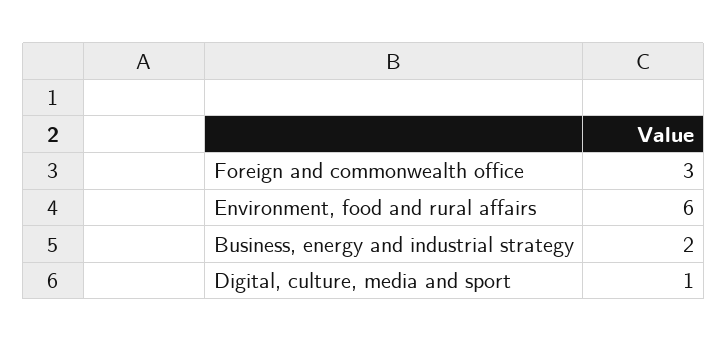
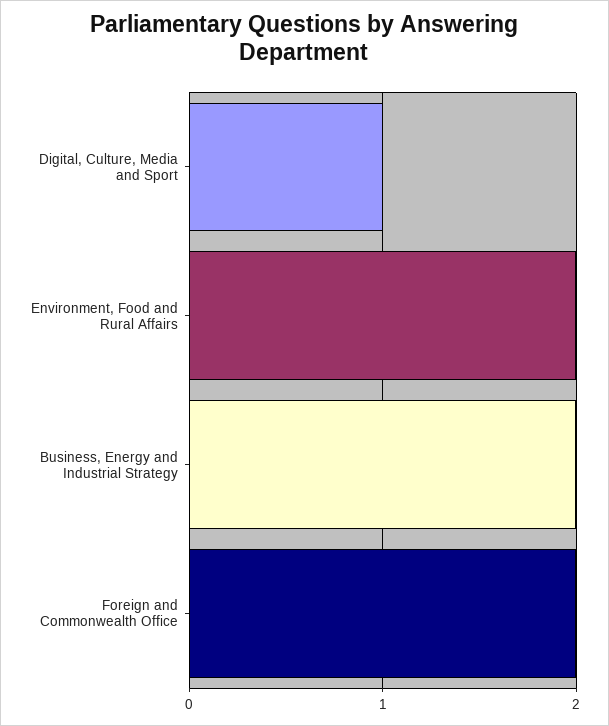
Foreign and commonwealth office: 3 -> 2
Environment, food and rural affairs: 6 -> 2

